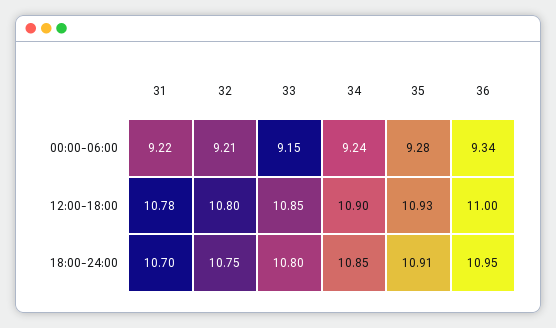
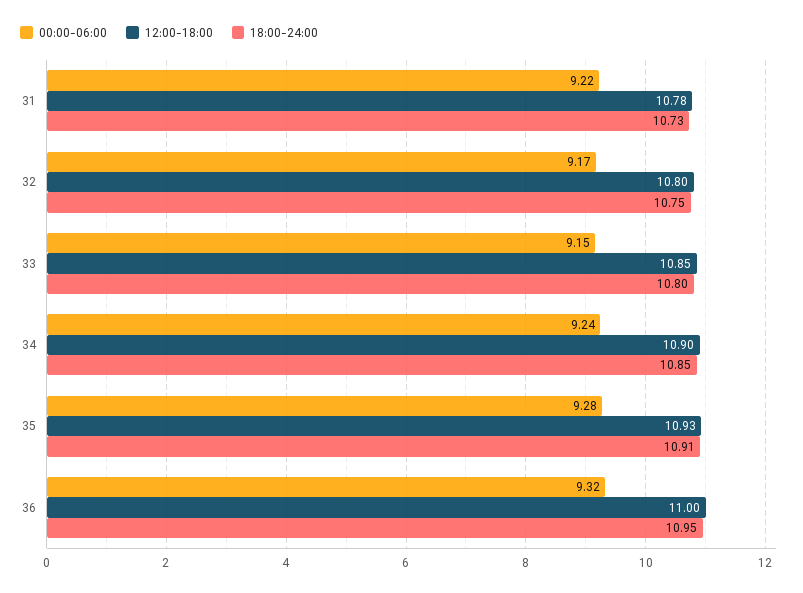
00:00-06:00, 32: 9.21 -> 9.17
00:00-06:00, 36: 9.34 -> 9.32
18:00-24:00, 31: 10.7 -> 10.73

